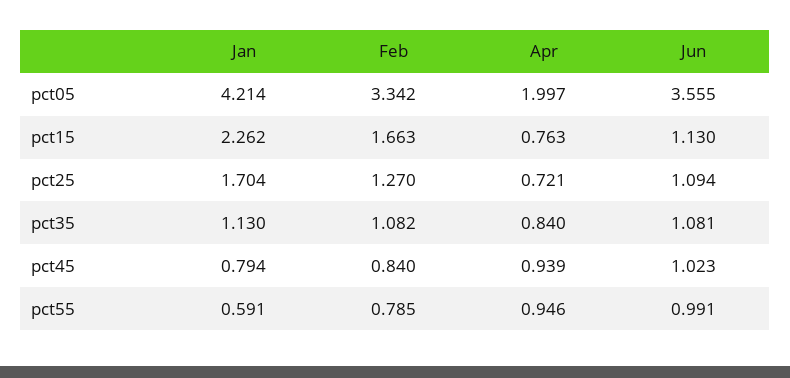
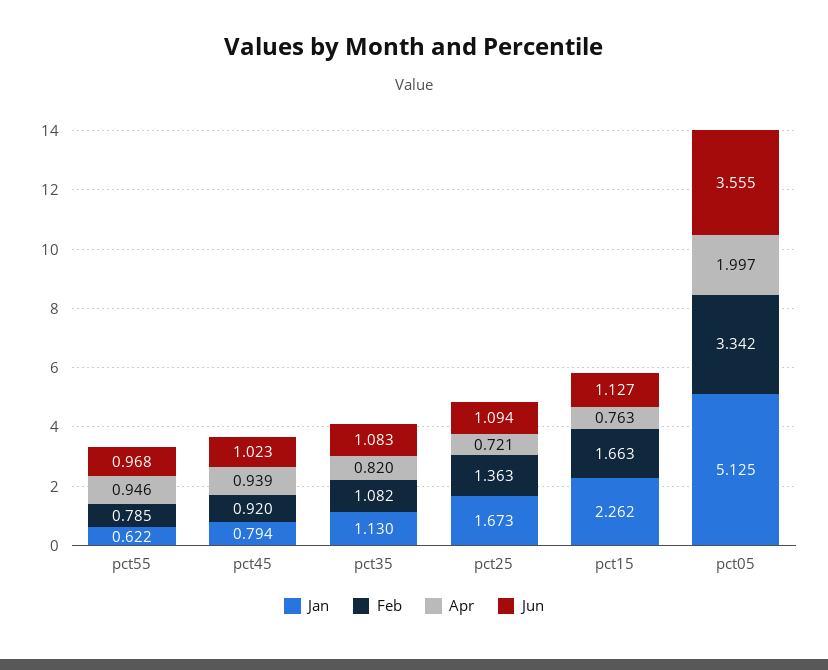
Jan, pct05: 4.214 -> 5.125
Jun, pct15: 1.13 -> 1.127
Jan, pct25: 1.704 -> 1.673
Feb, pct25: 1.27 -> 1.363
Apr, pct35: 0.84 -> 0.82
Jun, pct35: 1.081 -> 1.083
Feb, pct45: 0.84 -> 0.92
Jan, pct55: 0.591 -> 0.622
Jun, pct55: 0.991 -> 0.968

